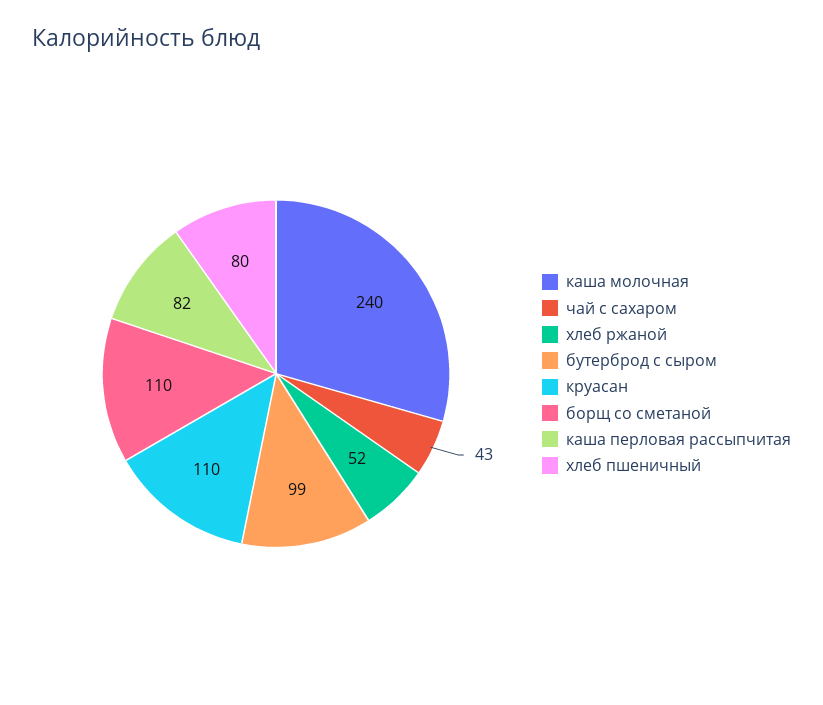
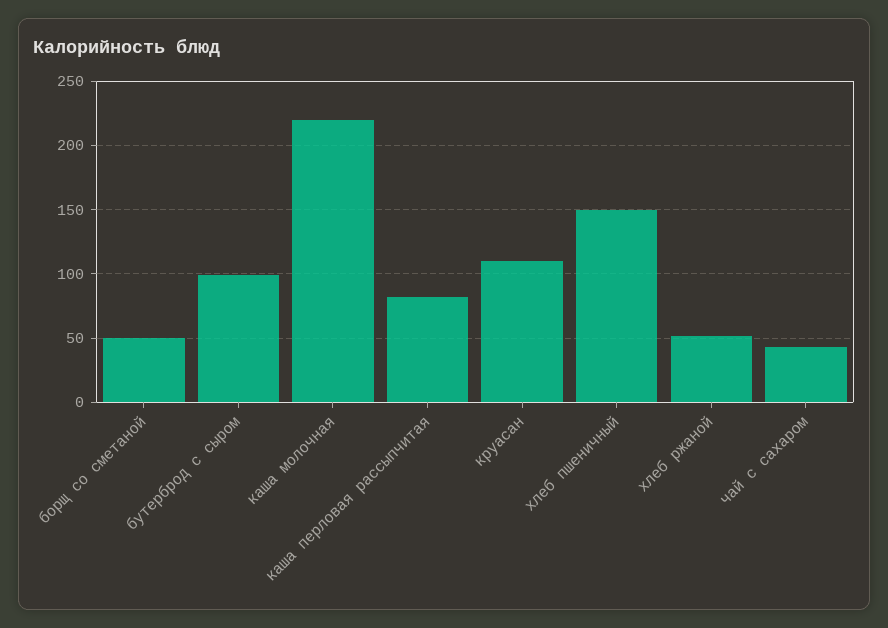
каша молочная: 240 -> 220
борщ со сметаной: 110 -> 50
хлеб пшеничный: 80 -> 150

